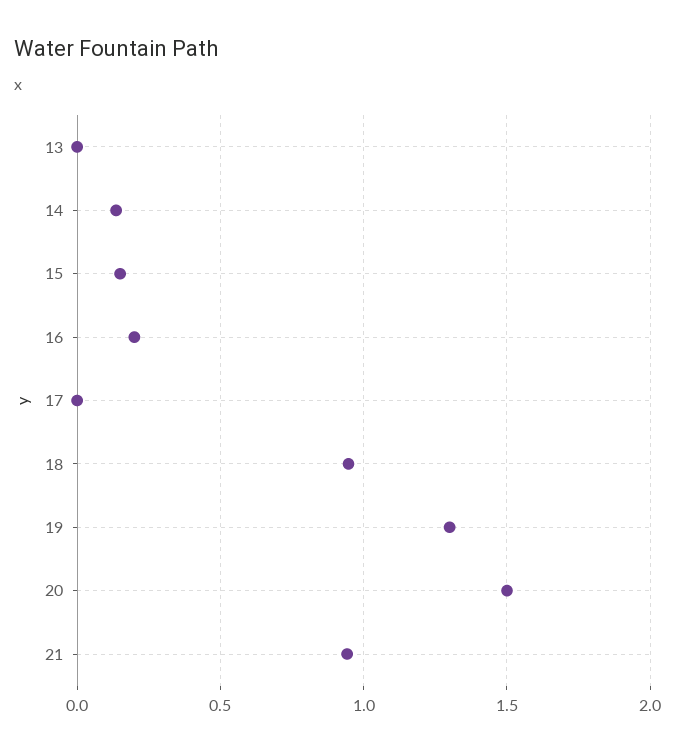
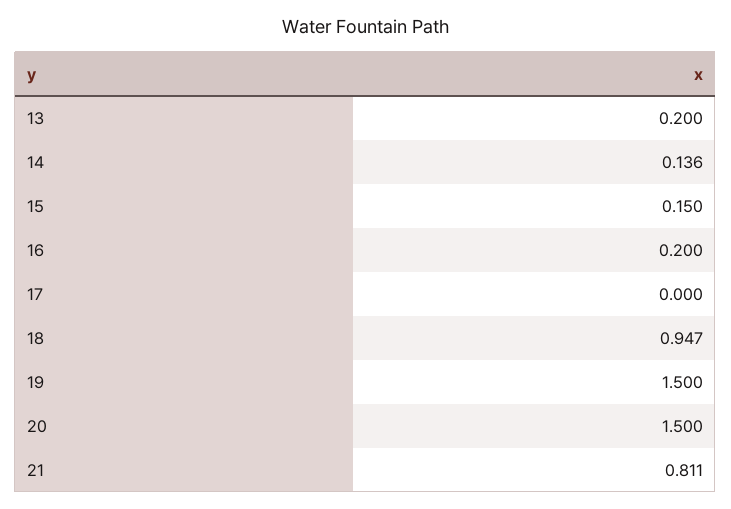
13: 0 -> 0.2
19: 1.3 -> 1.5
21: 0.95 -> 0.811

